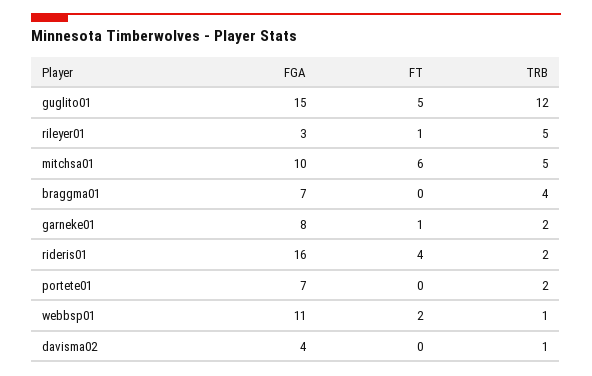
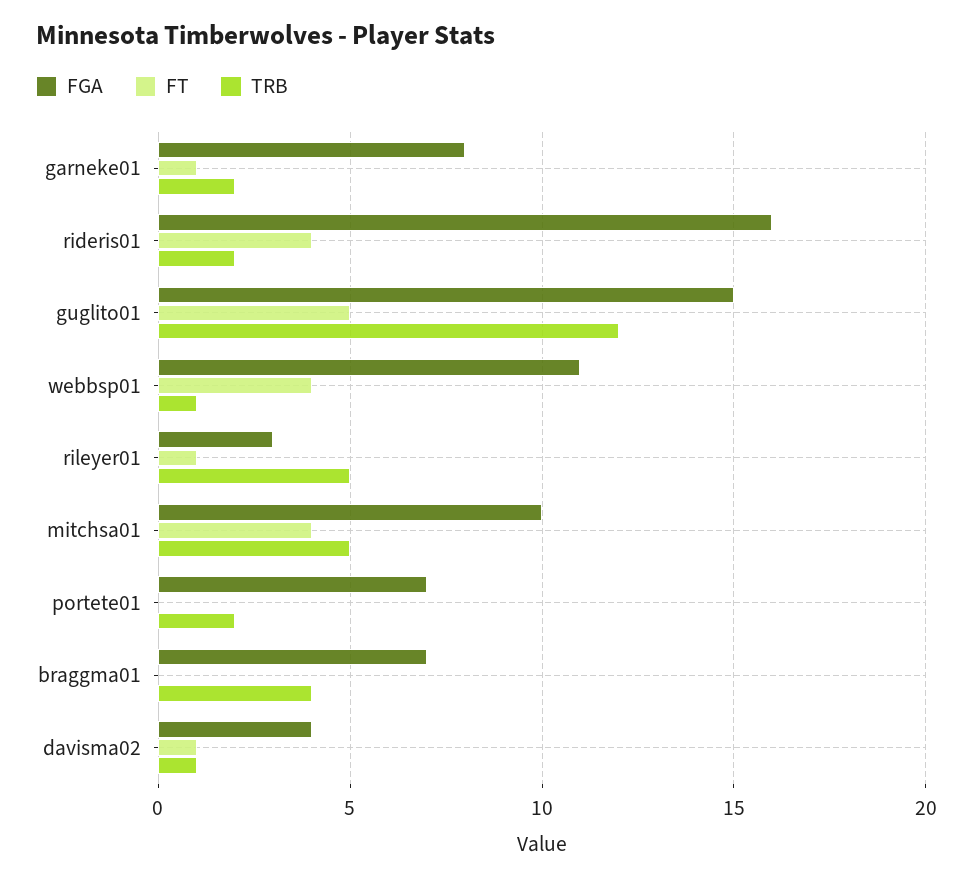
FT, mitchsa01: 6 -> 4
FT, webbsp01: 2 -> 4
FT, davisma02: 0 -> 1

